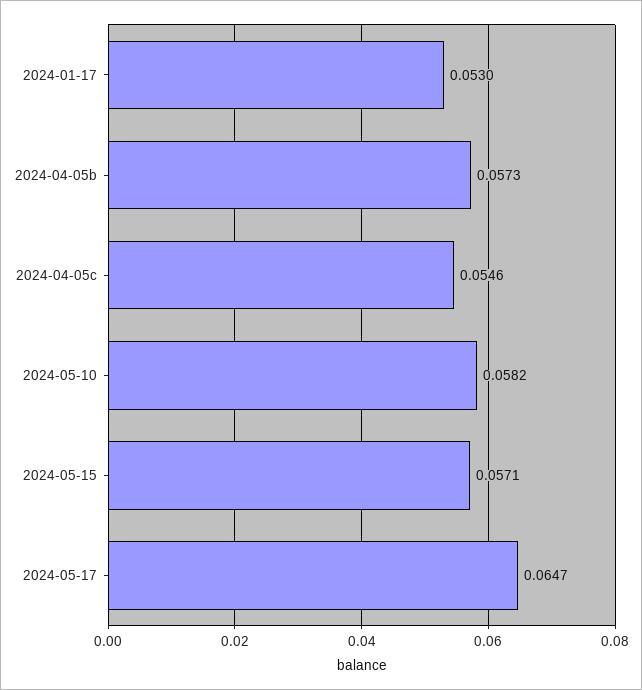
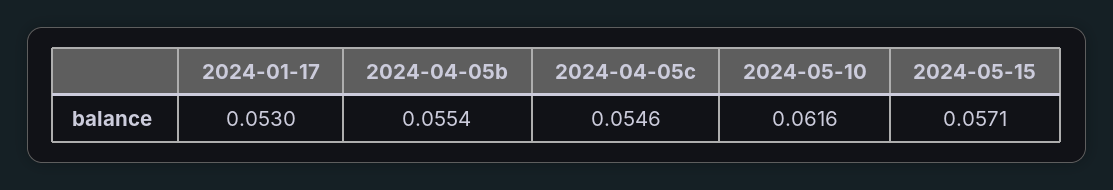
2024-04-05b: 0.0573 -> 0.0554
2024-05-10: 0.0582 -> 0.0616
2024-05-17: 0.0647 -> none

